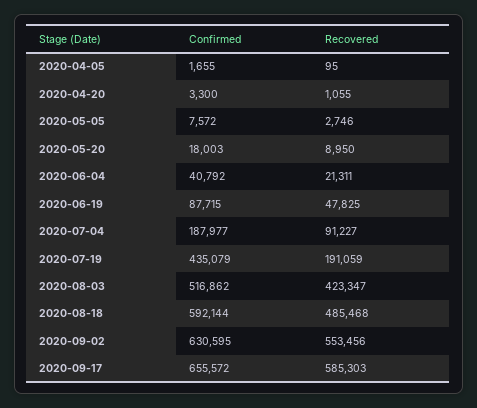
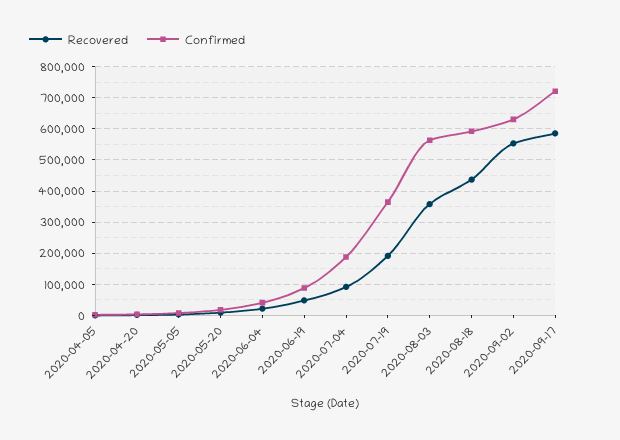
Confirmed, 2020-07-19: 435079 -> 360000
Confirmed, 2020-08-03: 516862 -> 560000
Recovered, 2020-08-03: 423347 -> 360000
Recovered, 2020-08-18: 485468 -> 440000
Confirmed, 2020-09-17: 655572 -> 720000

